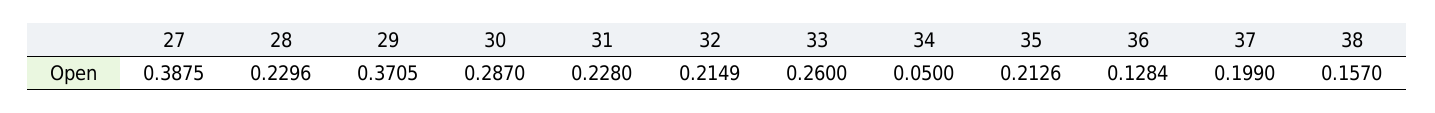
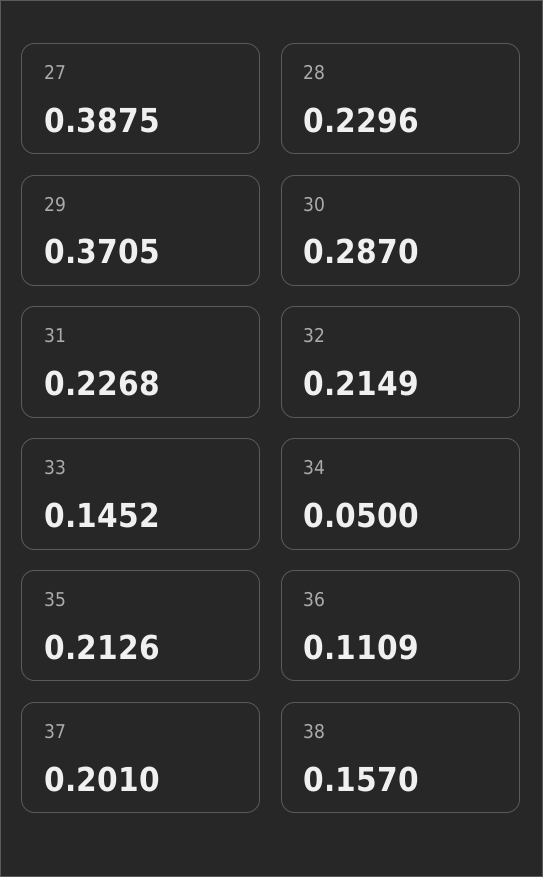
31: 0.228 -> 0.2268
33: 0.26 -> 0.1452
36: 0.1284 -> 0.1109
37: 0.199 -> 0.201

